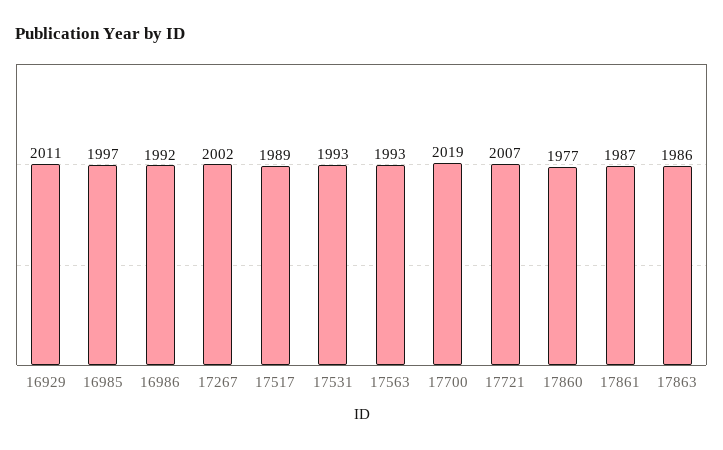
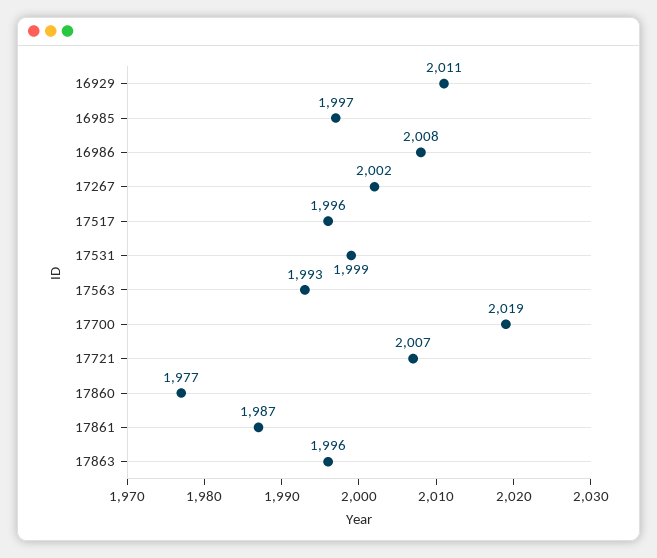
16986: 1992 -> 2008
17517: 1989 -> 1996
17531: 1993 -> 1999
17863: 1986 -> 1996

